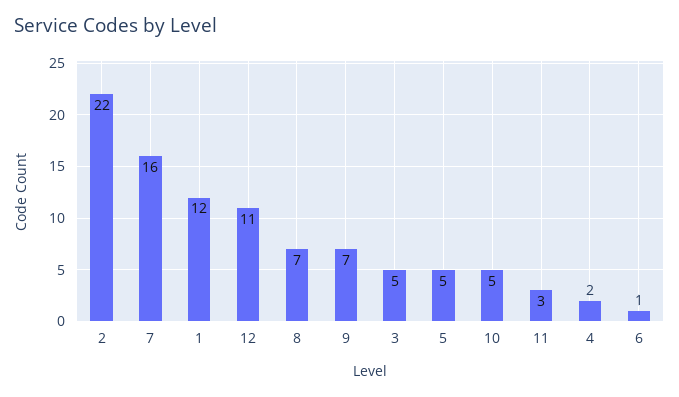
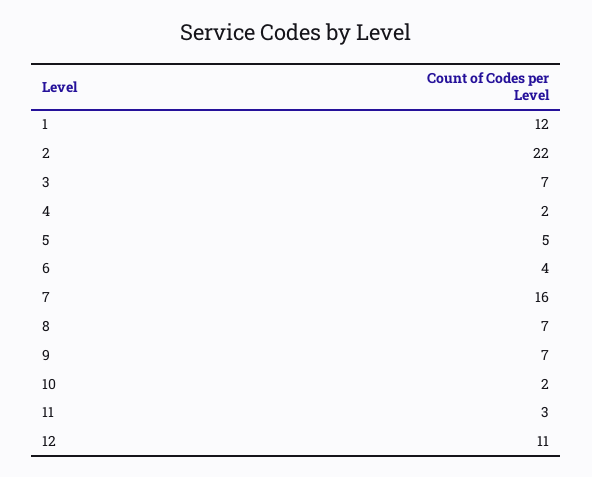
3: 5 -> 7
10: 5 -> 2
6: 1 -> 4

